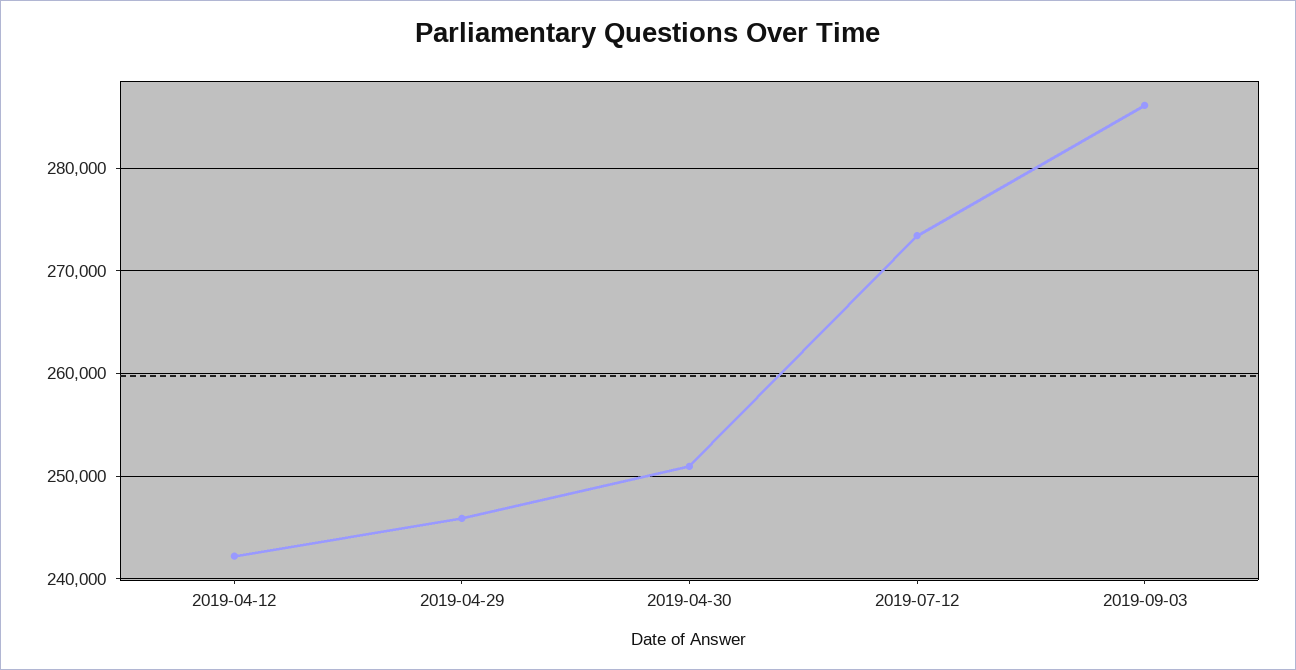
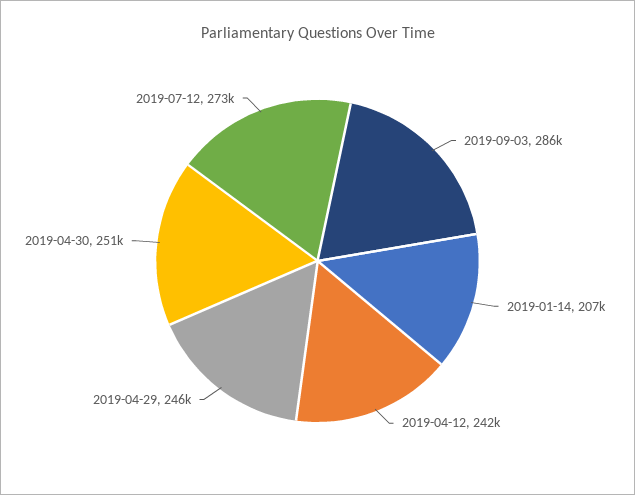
2019-01-14: none -> 207000

